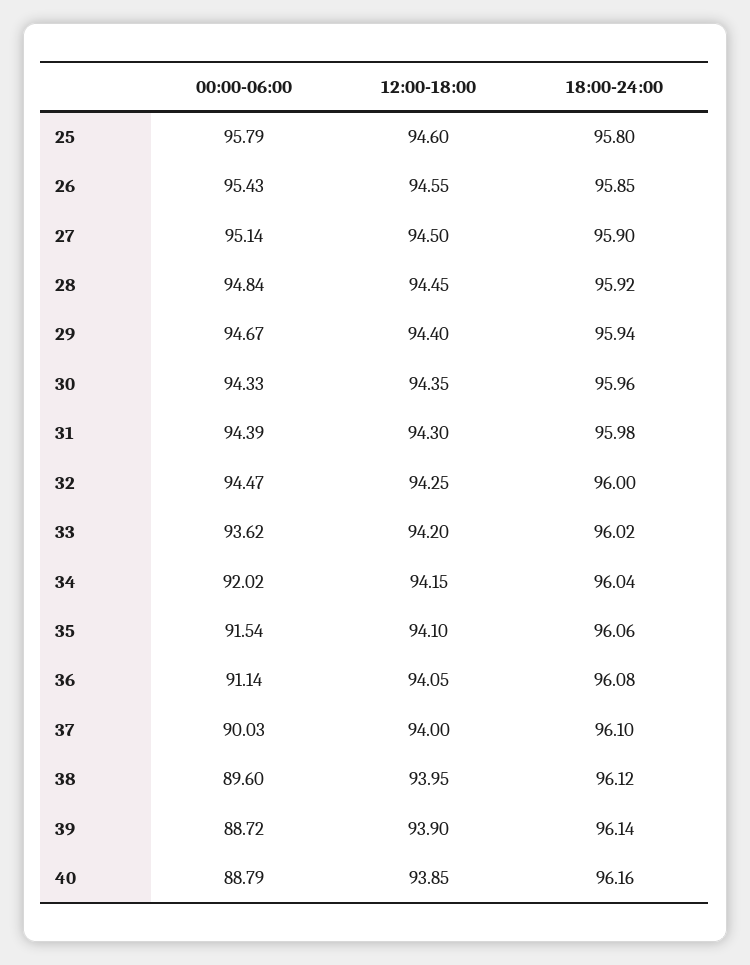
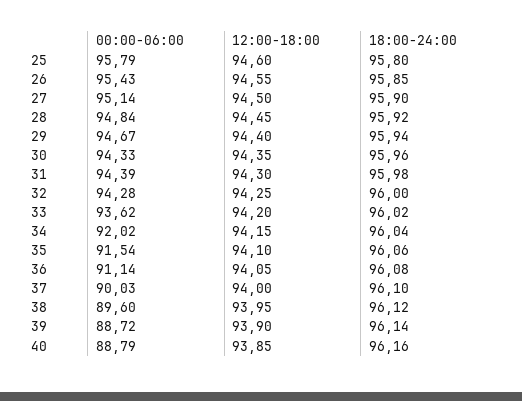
00:00-06:00, 32: 94.47 -> 94.28

